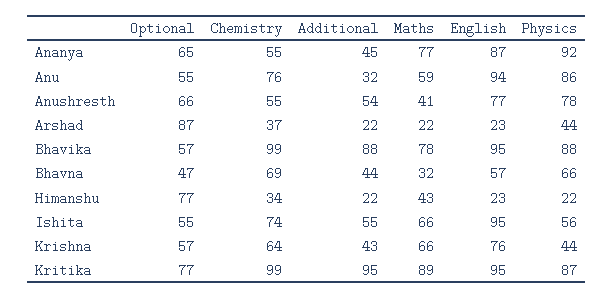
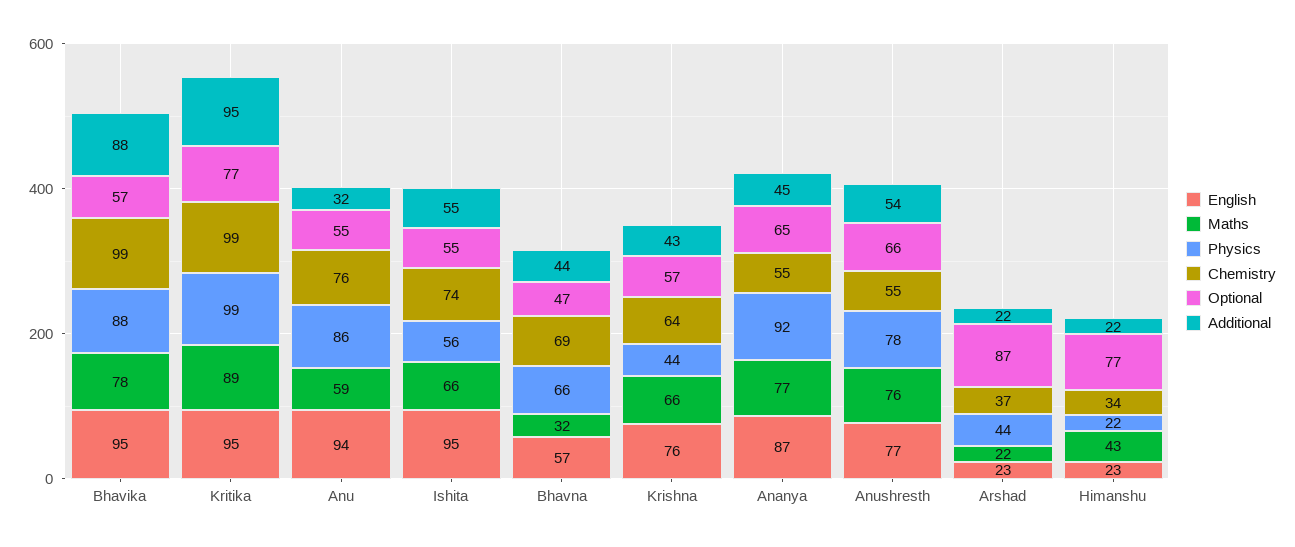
Maths, Anushresth: 41 -> 76
Physics, Kritika: 87 -> 99

